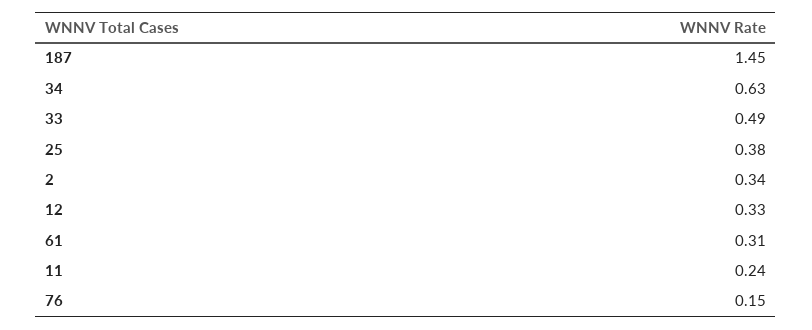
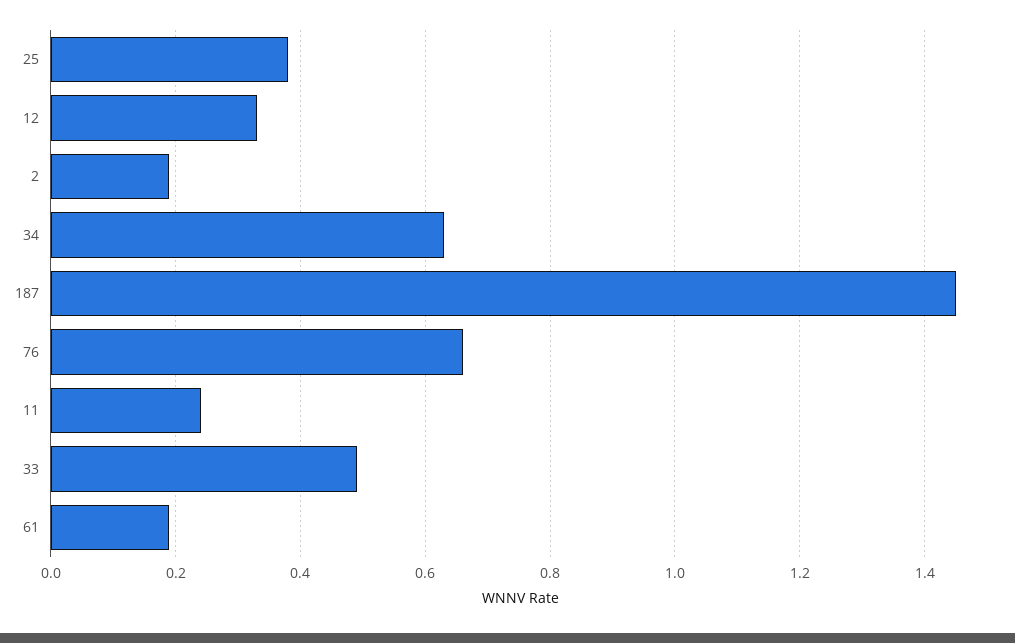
2: 0.34 -> 0.2
61: 0.31 -> 0.2
76: 0.15 -> 0.65

